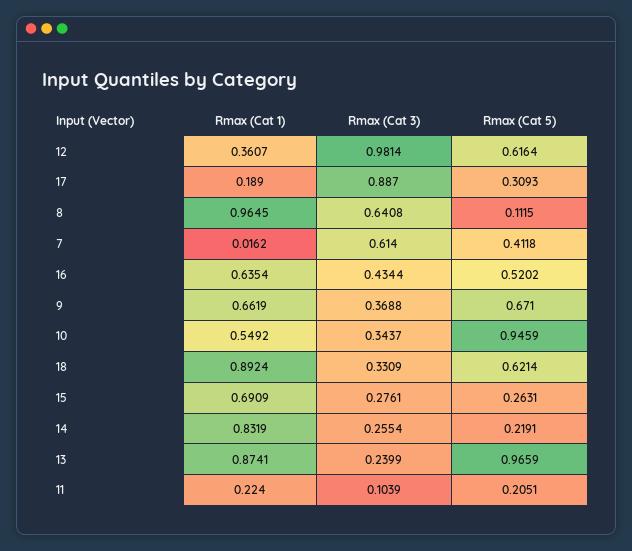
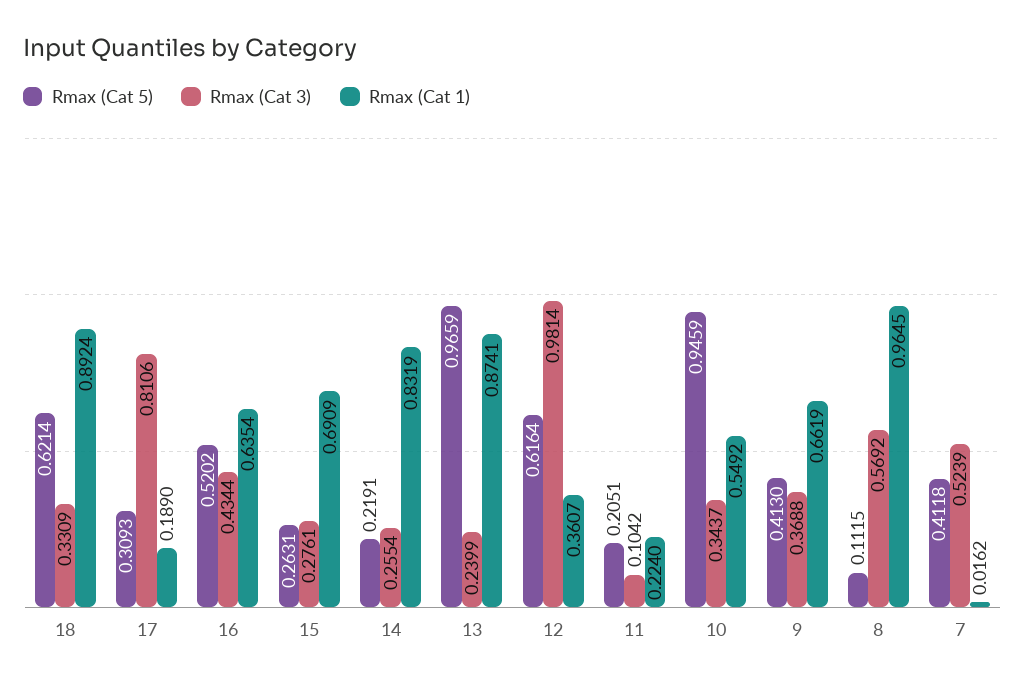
Rmax (Cat 3), 17: 0.887 -> 0.8106
Rmax (Cat 3), 8: 0.6408 -> 0.5692
Rmax (Cat 3), 7: 0.614 -> 0.5239
Rmax (Cat 5), 9: 0.671 -> 0.413
Rmax (Cat 3), 11: 0.1039 -> 0.1042

